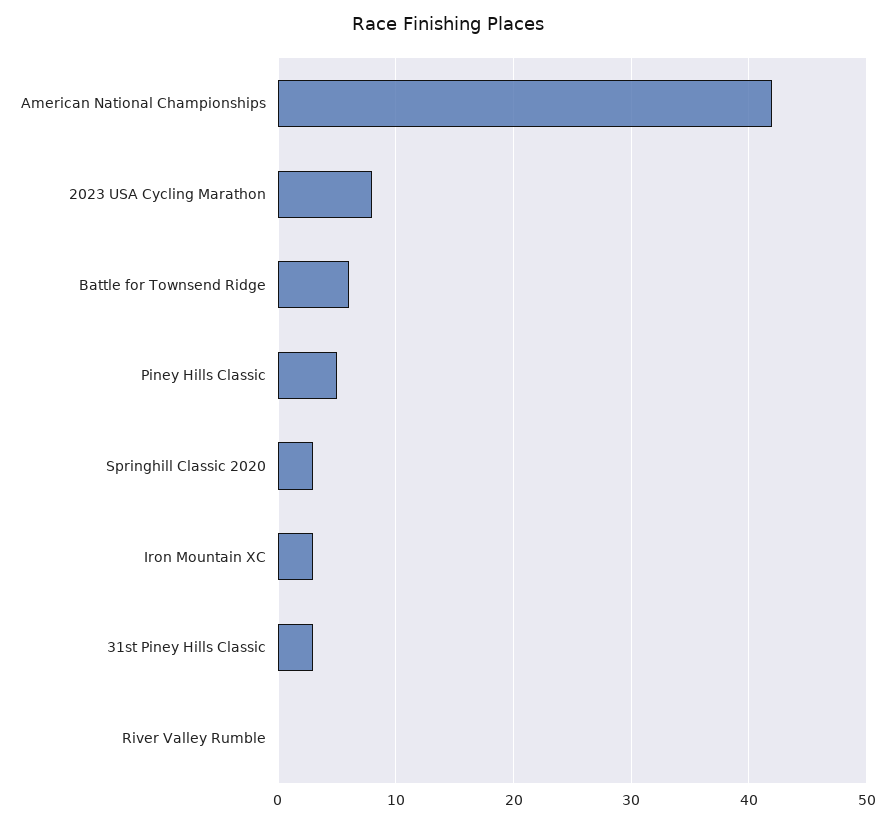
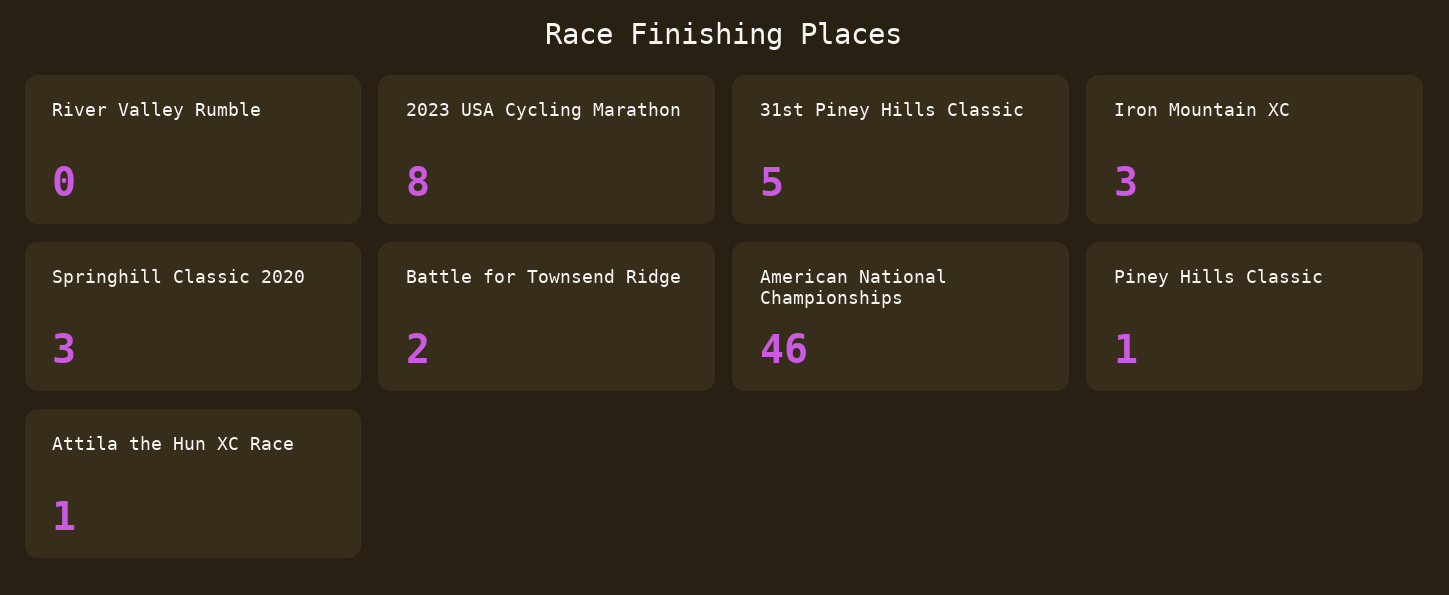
American National Championships: 42 -> 46
Battle for Townsend Ridge: 6 -> 2
Piney Hills Classic: 5 -> 1
31st Piney Hills Classic: 3 -> 5
Attila the Hun XC Race: none -> 1

